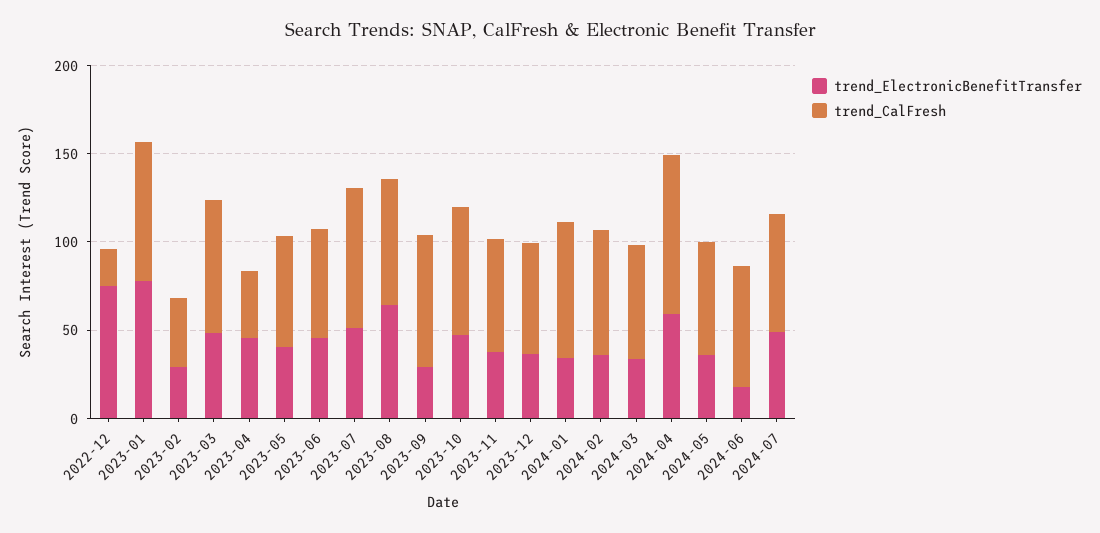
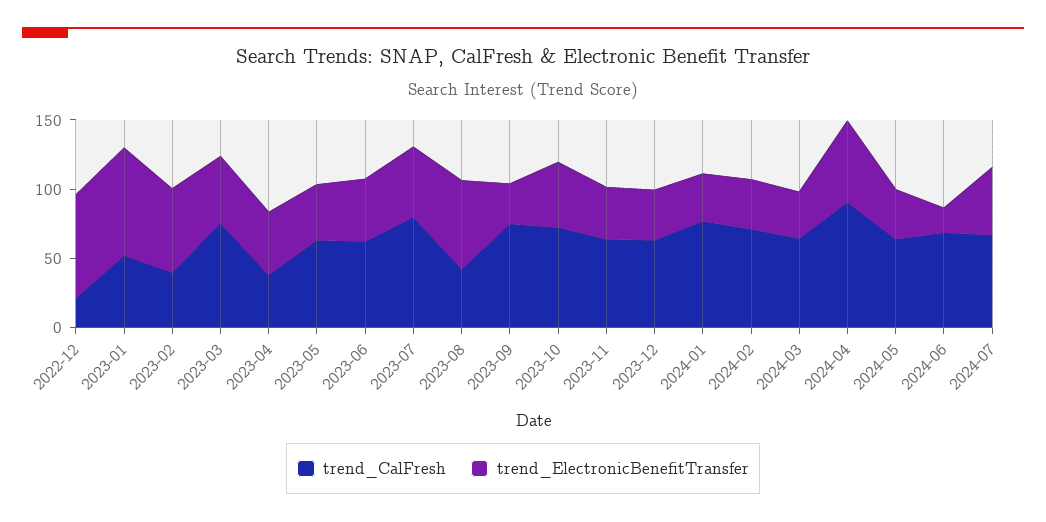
trend_CalFresh, 2023-01: 80 -> 50
trend_ElectronicBenefitTransfer, 2023-02: 30 -> 60
trend_CalFresh, 2023-08: 70 -> 40

